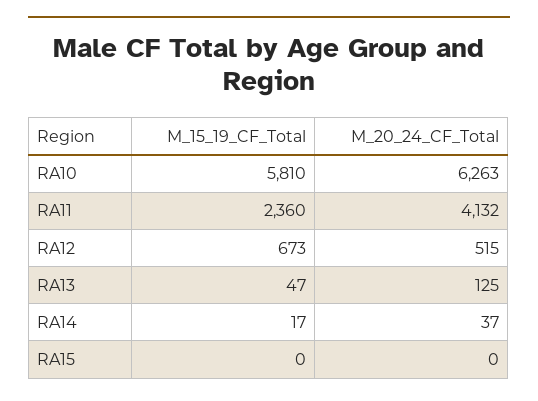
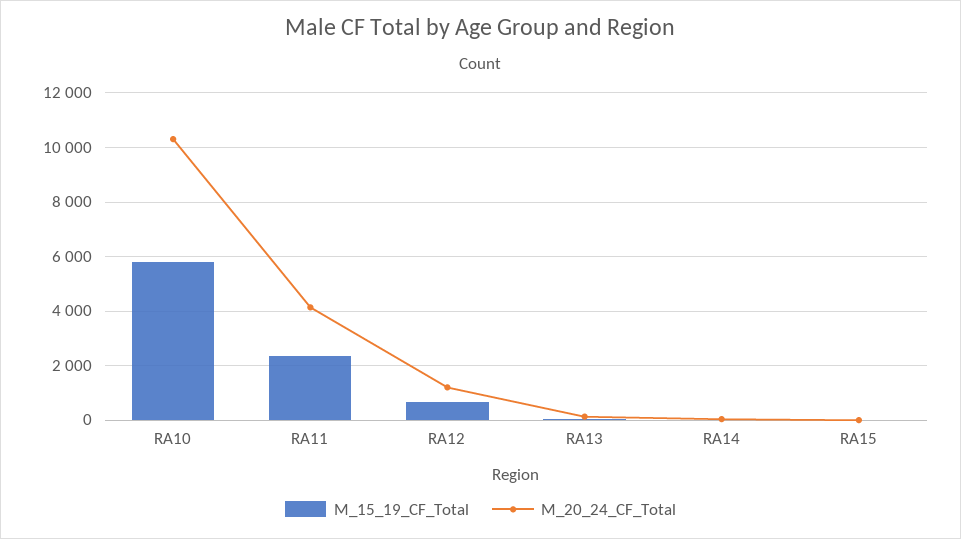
M_20_24_CF_Total, RA10: 6263 -> 10250
M_20_24_CF_Total, RA12: 515 -> 1250

